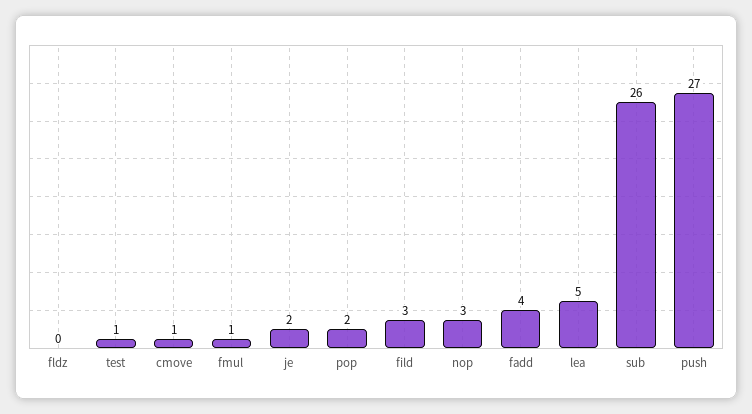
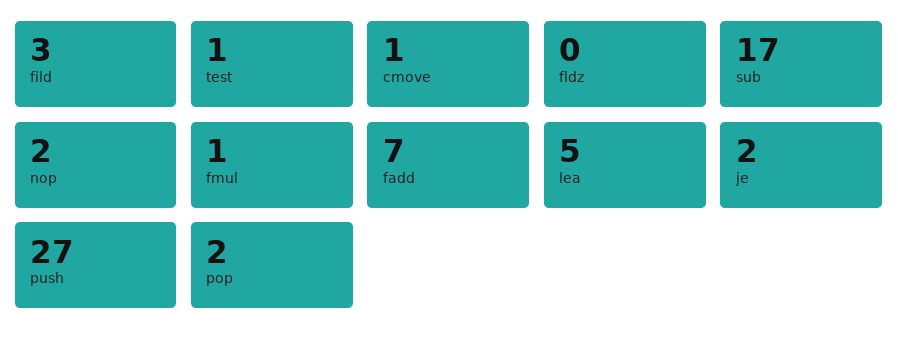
nop: 3 -> 2
fadd: 4 -> 7
sub: 26 -> 17

